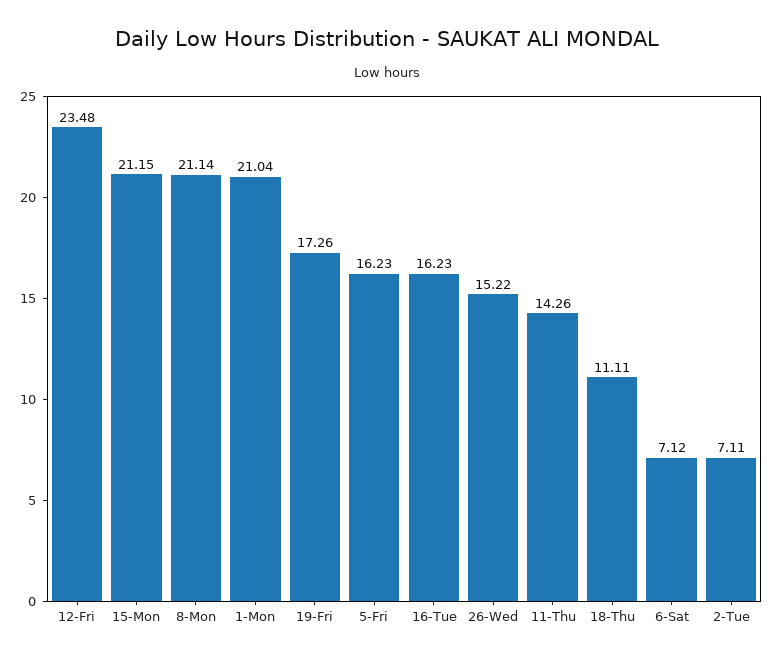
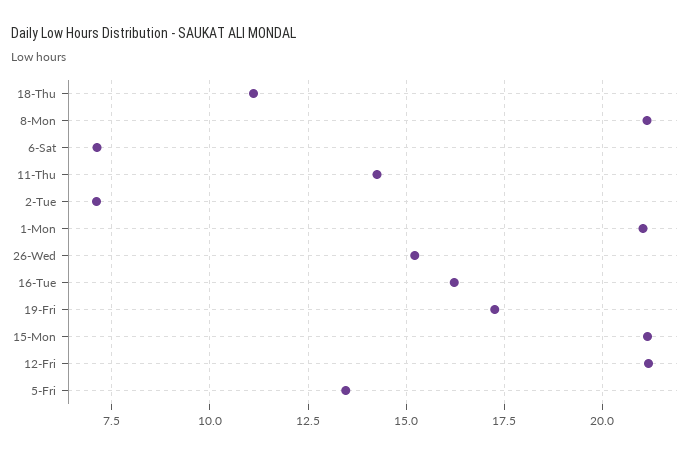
12-Fri: 23.48 -> 21.25
5-Fri: 16.23 -> 13.5

